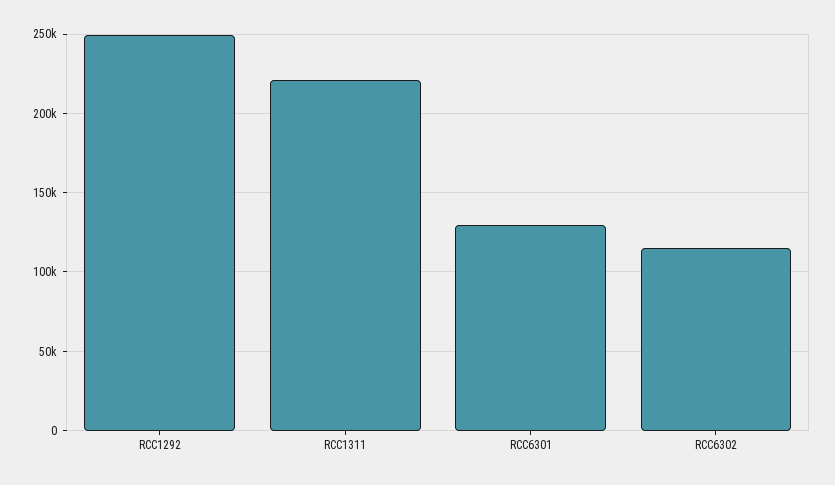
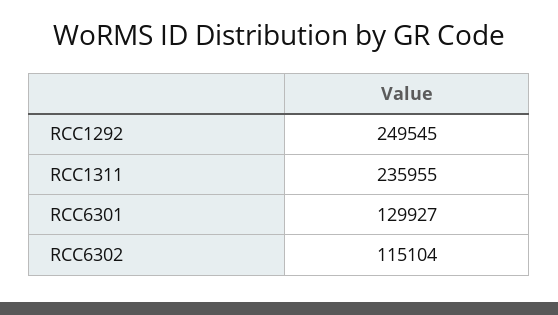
RCC1311: 220000 -> 235955

